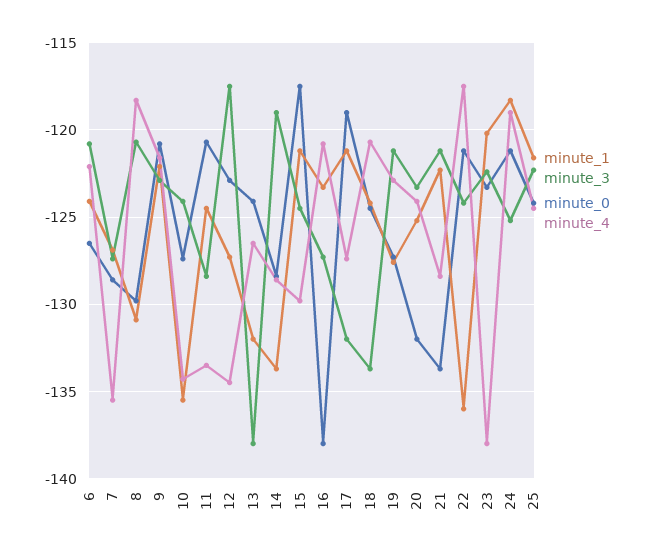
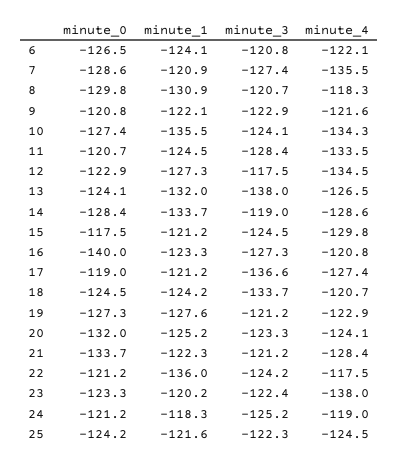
minute_1, 7: -127 -> -120.9
minute_0, 16: -138 -> -140
minute_3, 17: -132 -> -136.6

